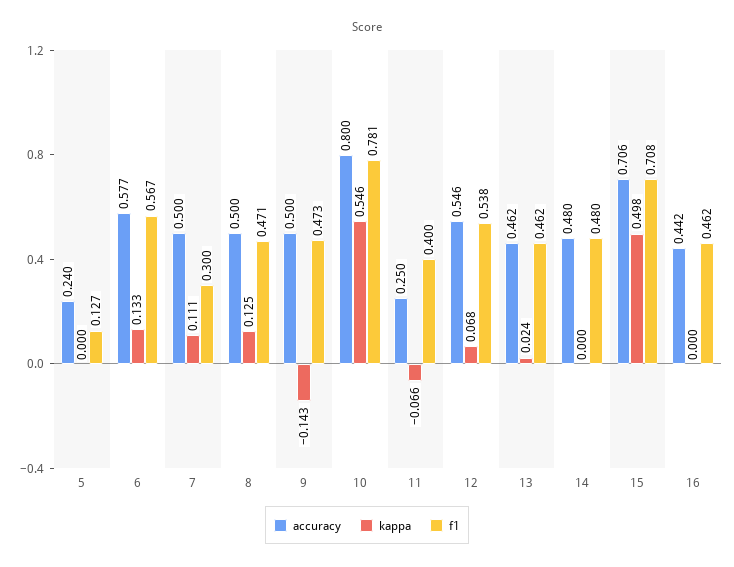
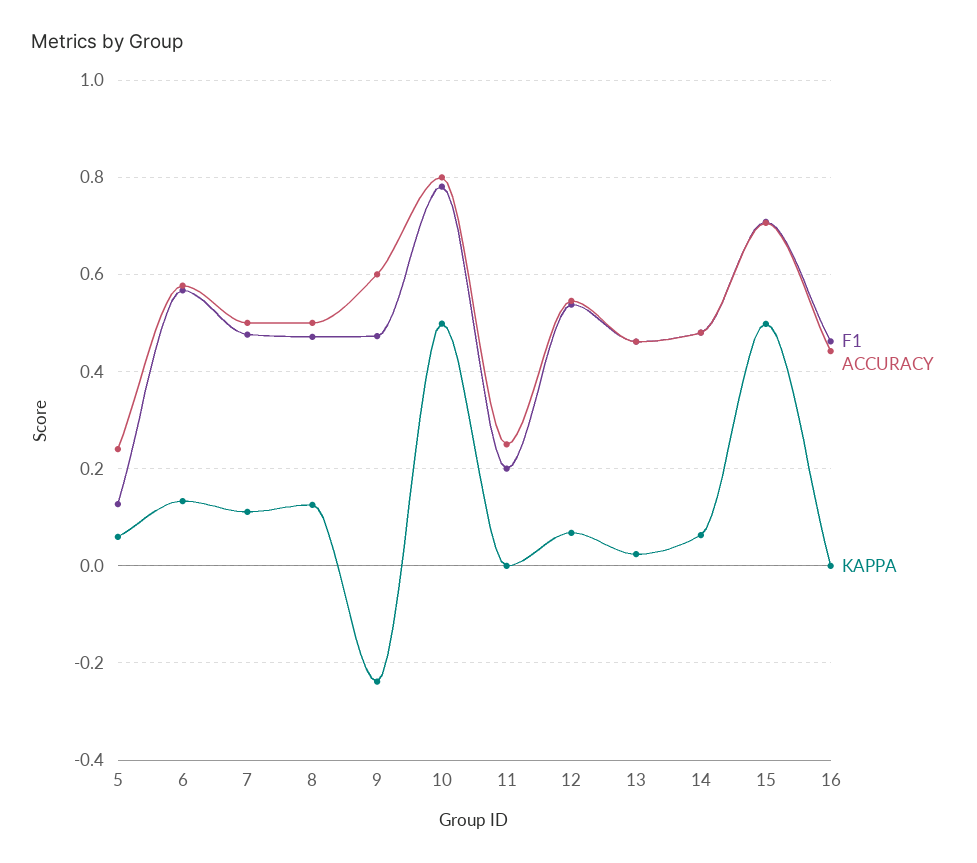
kappa, 5: 0 -> 0.06
f1, 7: 0.3 -> 0.48
accuracy, 9: 0.5 -> 0.6
kappa, 9: -0.143 -> -0.24
kappa, 10: 0.546 -> 0.5
kappa, 11: -0.066 -> 0
f1, 11: 0.4 -> 0.2
kappa, 14: 0 -> 0.06

